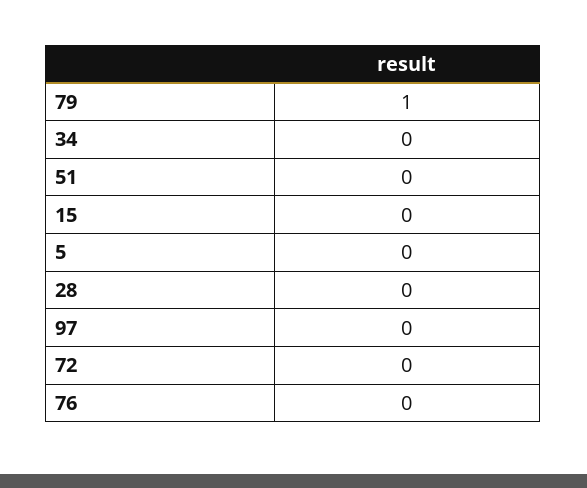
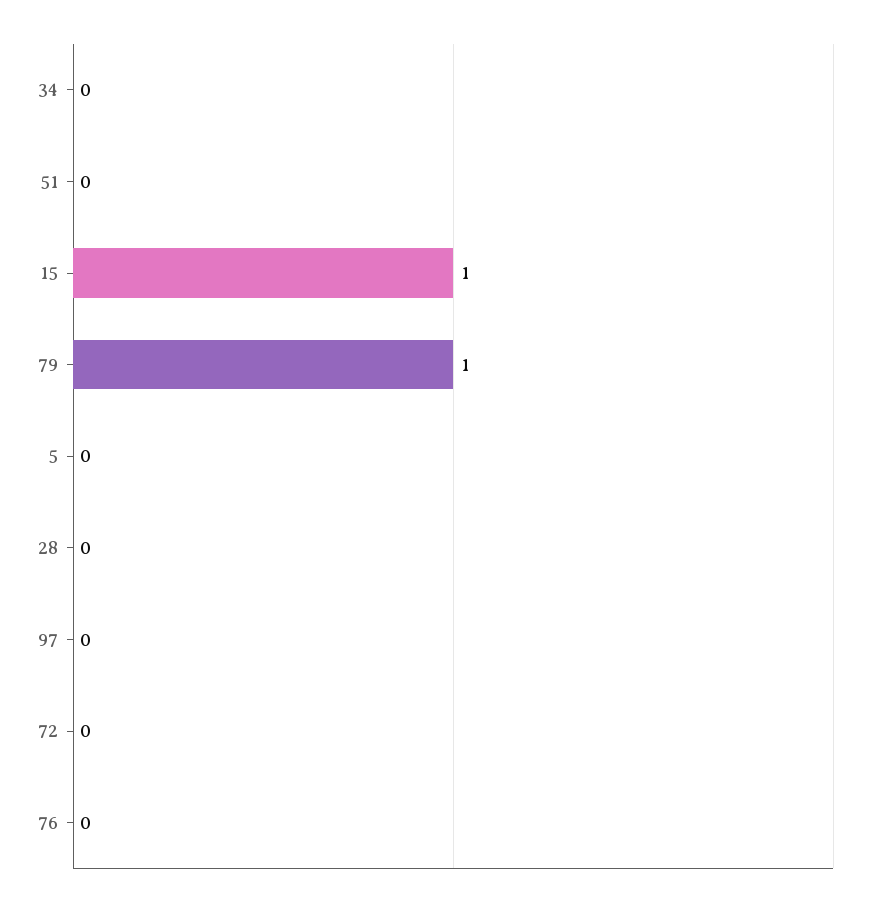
15: 0 -> 1

